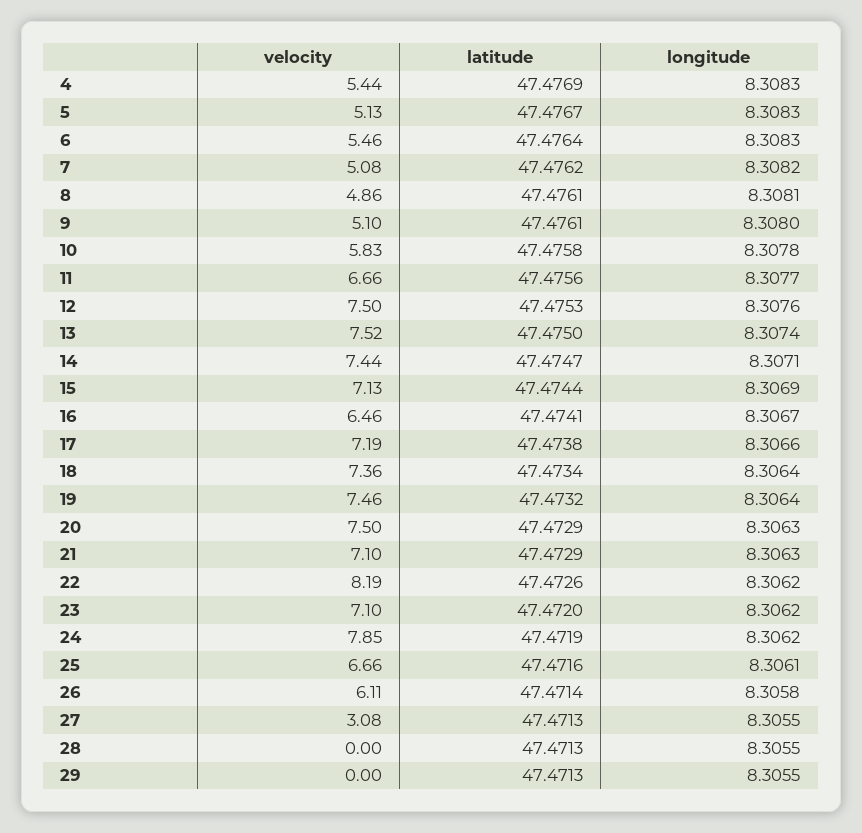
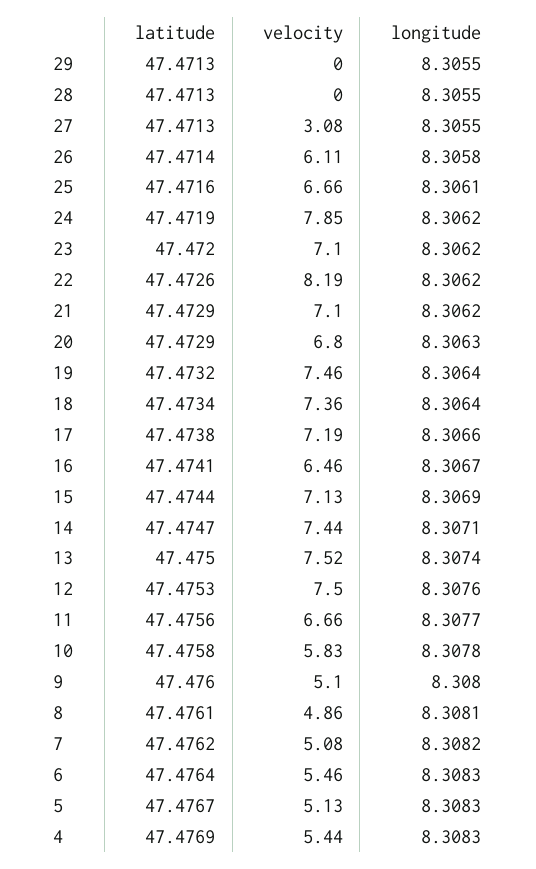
latitude, 9: 47.4761 -> 47.476
velocity, 20: 7.5 -> 6.8
longitude, 21: 8.3063 -> 8.3062

